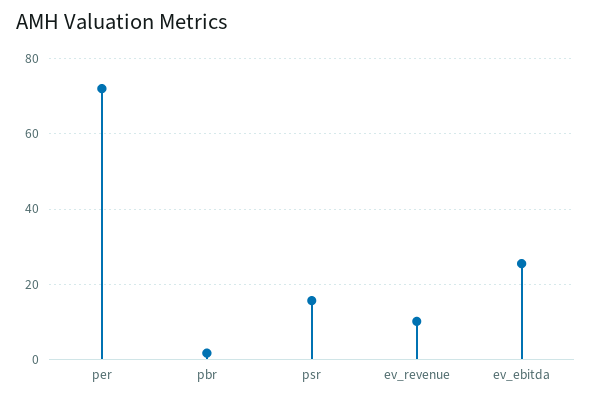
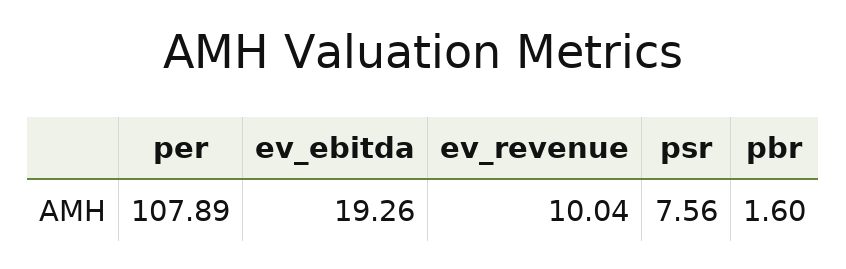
per: 72 -> 107.89
psr: 16 -> 7.56
ev_ebitda: 26 -> 19.26

